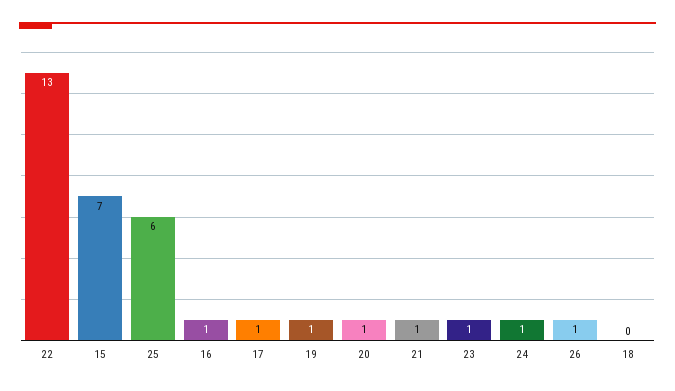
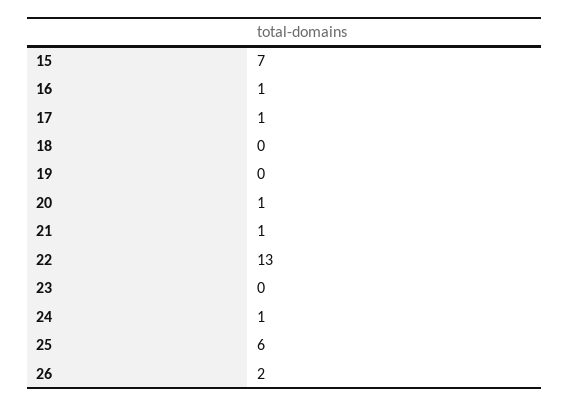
19: 1 -> 0
23: 1 -> 0
26: 1 -> 2

